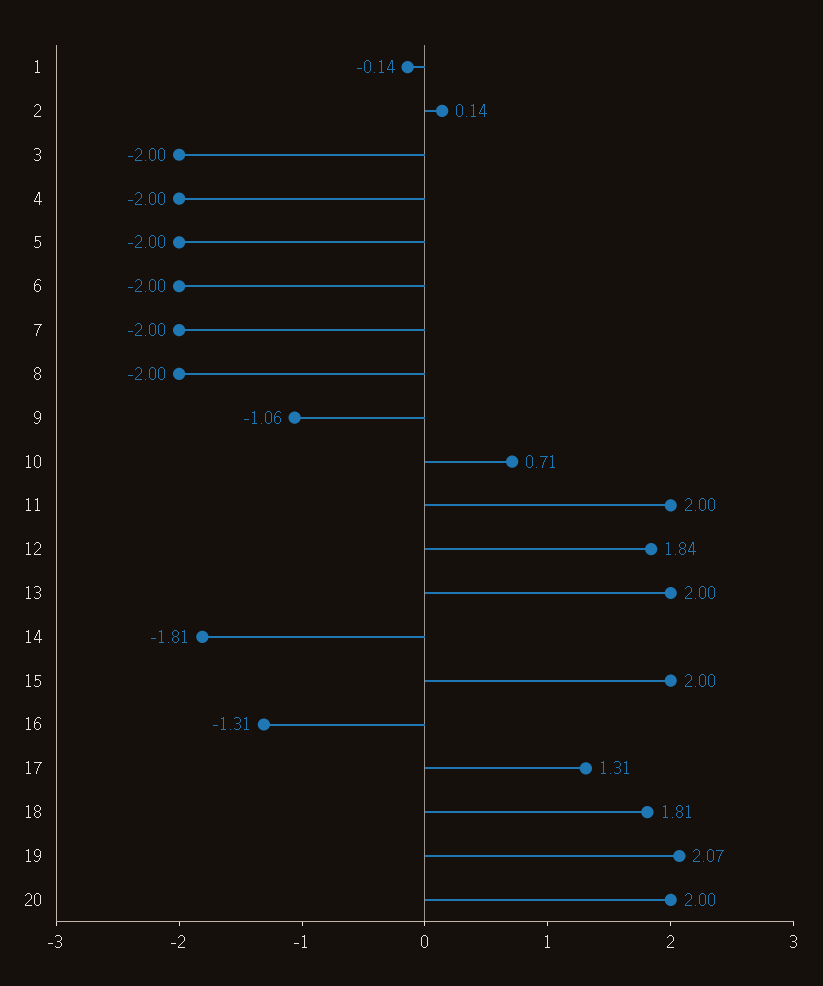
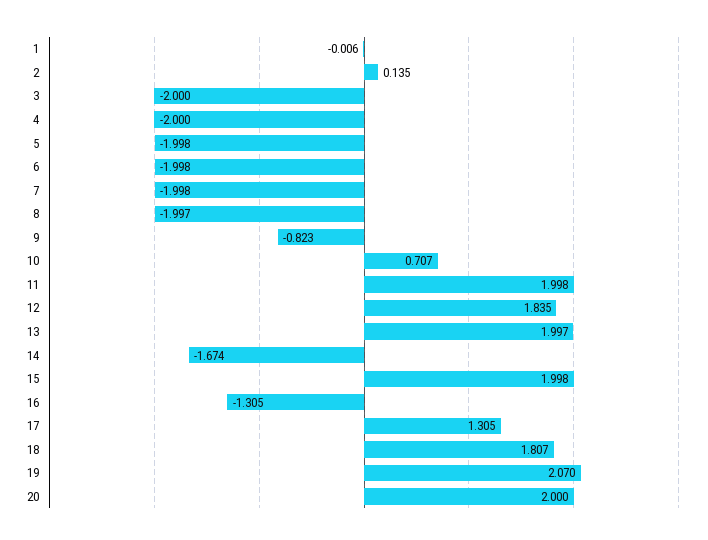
1: -0.14 -> -0.006
9: -1.06 -> -0.823
14: -1.81 -> -1.674

